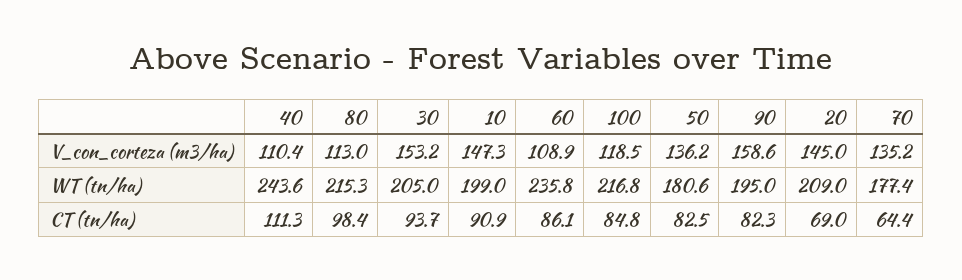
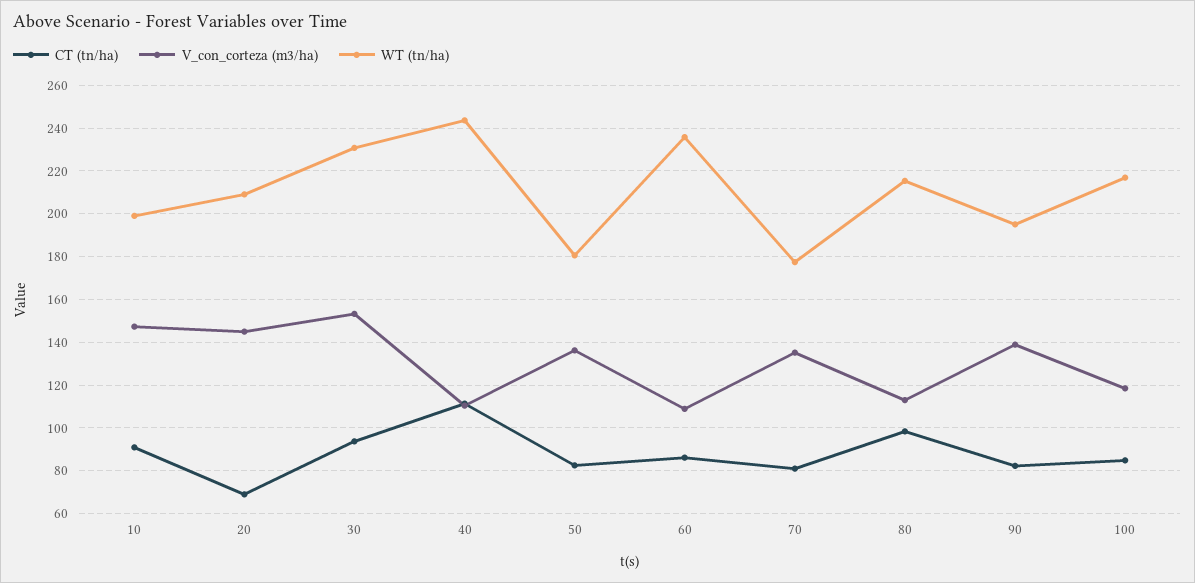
V_con_corteza (m3/ha), 90: 158.6 -> 140
WT (tn/ha), 30: 205 -> 230
CT (tn/ha), 70: 64.4 -> 80

